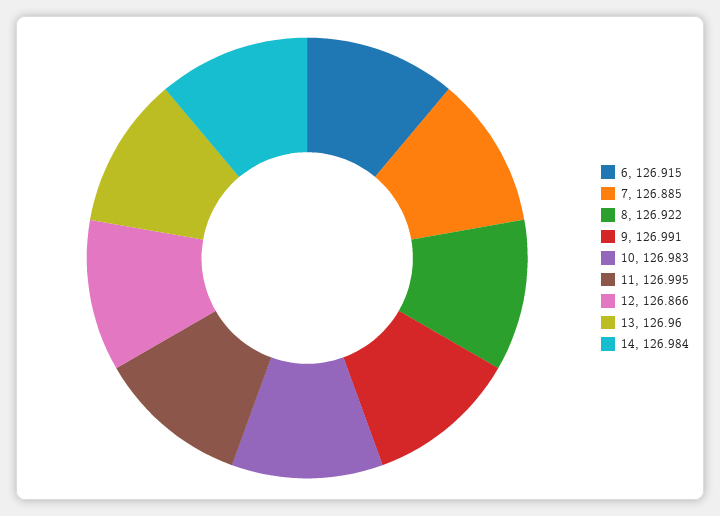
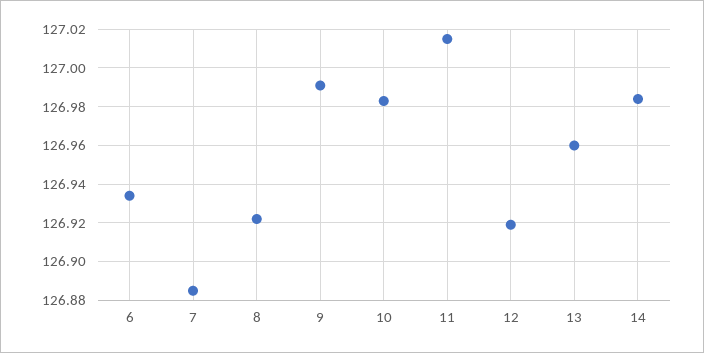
6: 126.915 -> 126.935
11: 126.995 -> 127.015
12: 126.866 -> 126.92

